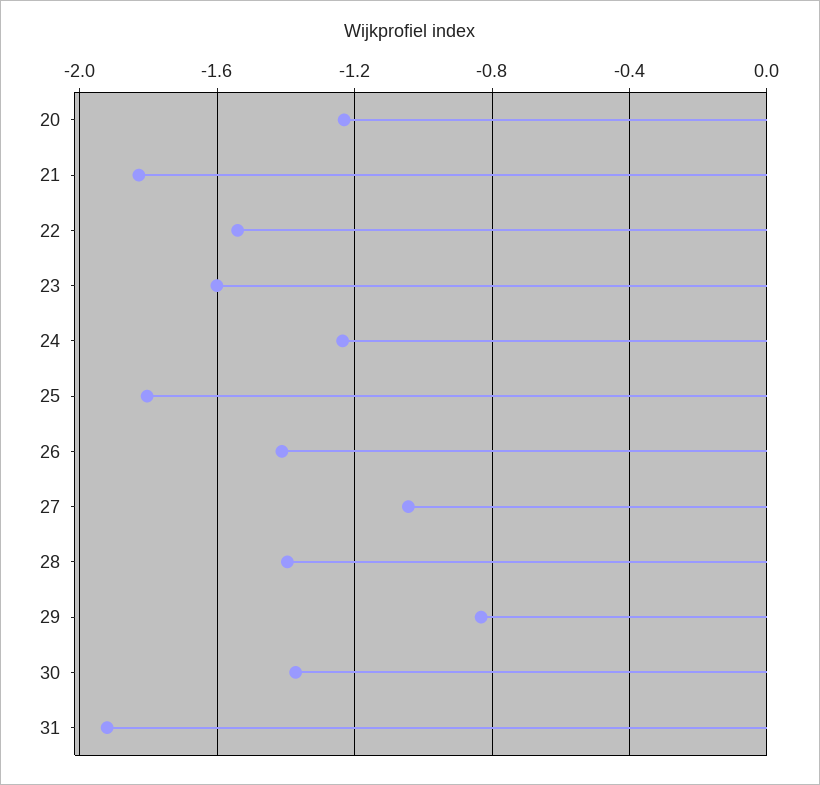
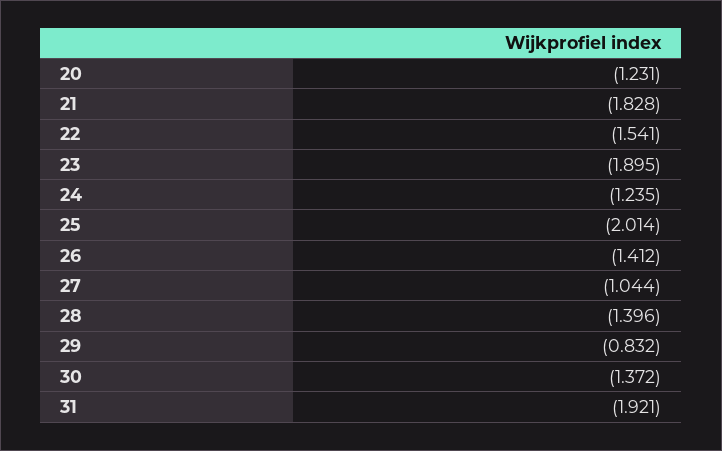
23: -1.6 -> -1.895
25: -1.8 -> -2.014

